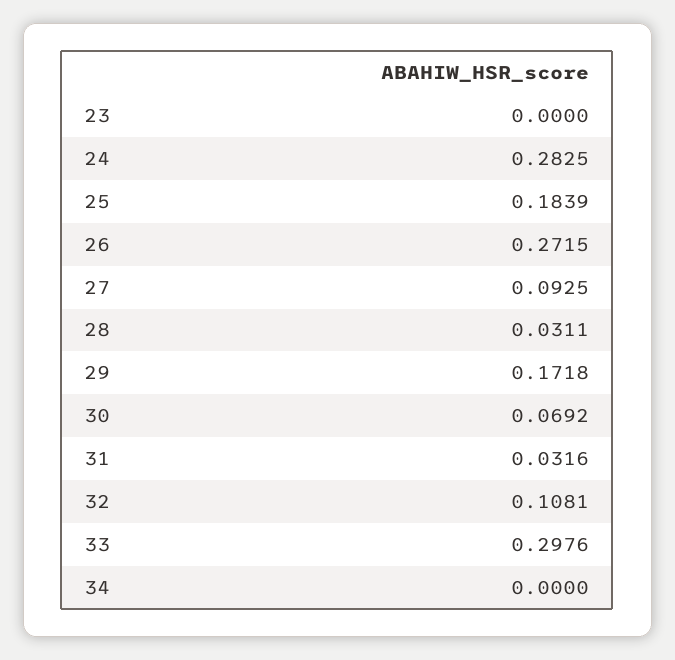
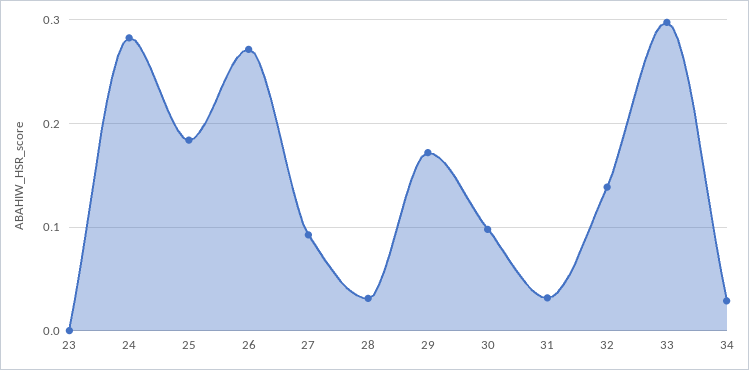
30: 0.0692 -> 0.1
32: 0.1081 -> 0.14
34: 0 -> 0.03

